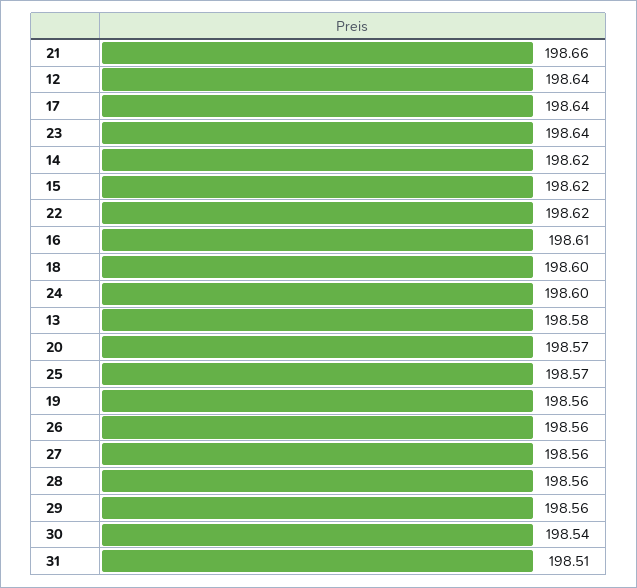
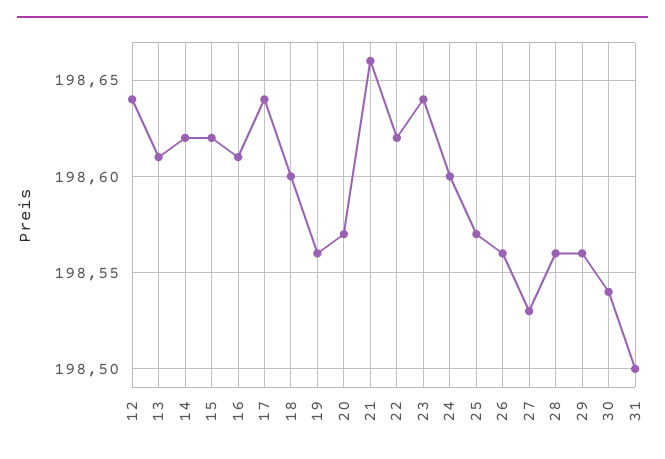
13: 198.58 -> 198.61
27: 198.56 -> 198.53
31: 198.51 -> 198.5

